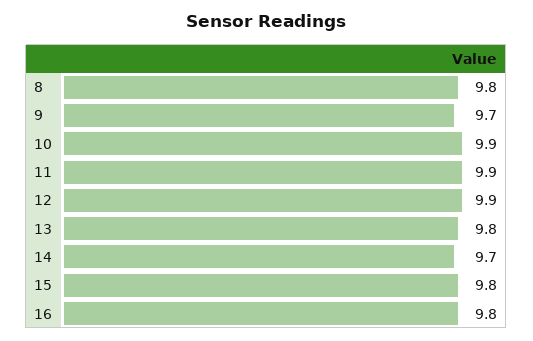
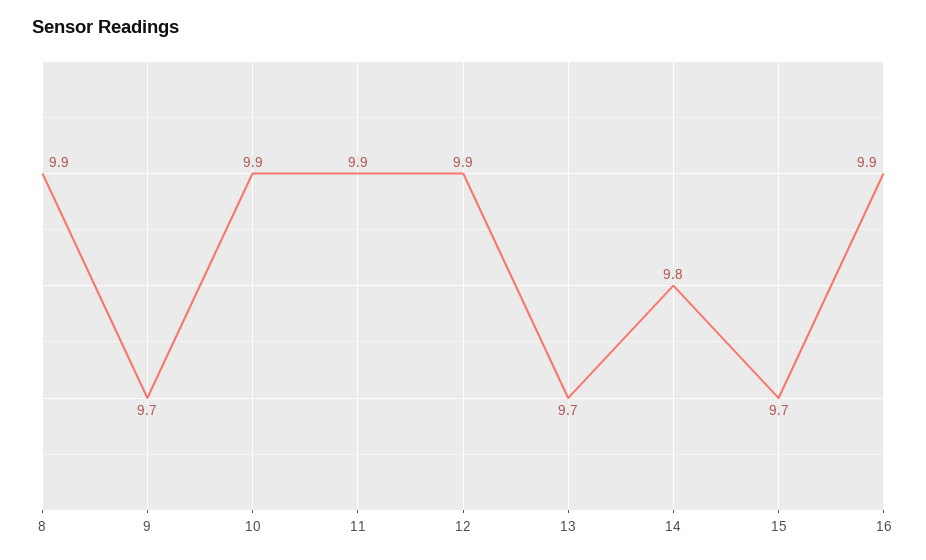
8: 9.8 -> 9.9
13: 9.8 -> 9.7
14: 9.7 -> 9.8
15: 9.8 -> 9.7
16: 9.8 -> 9.9

